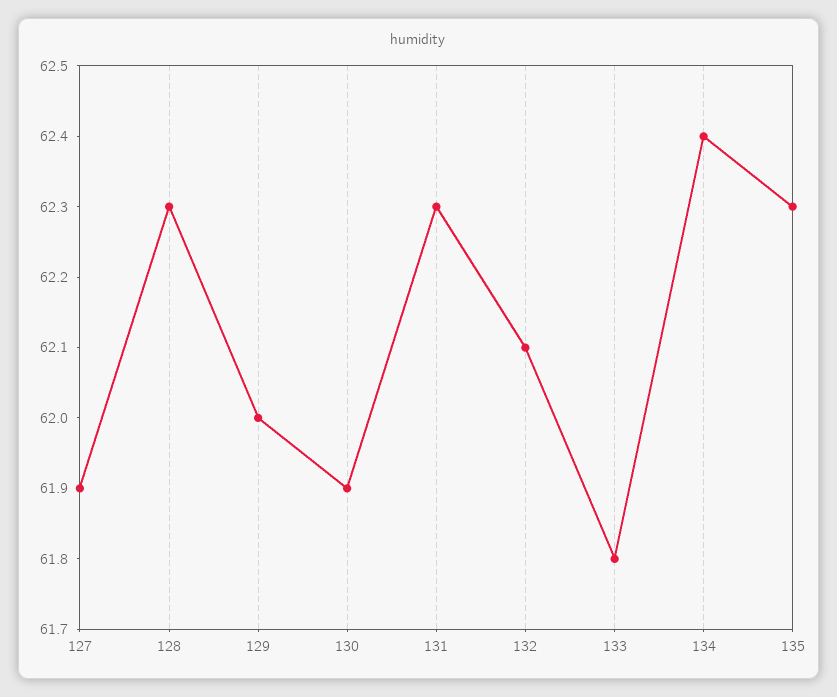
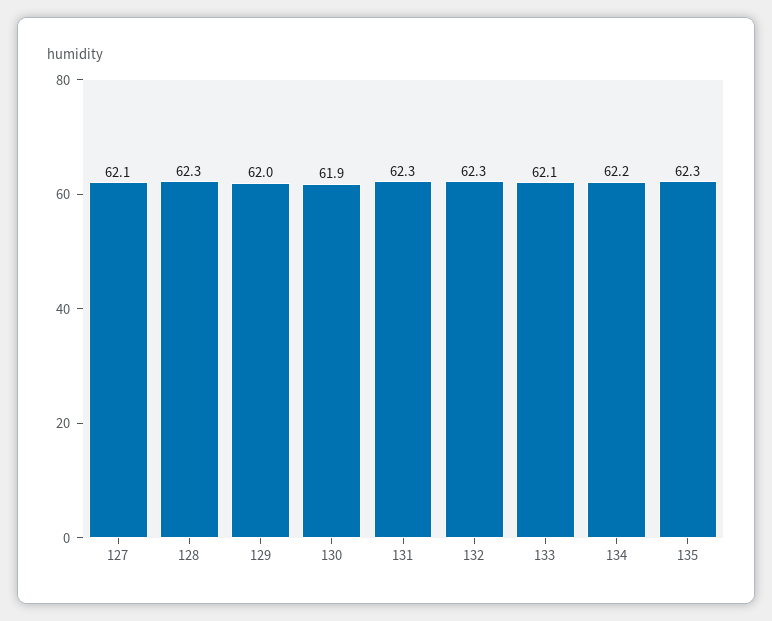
127: 61.9 -> 62.1
132: 62.1 -> 62.3
133: 61.8 -> 62.1
134: 62.4 -> 62.2

